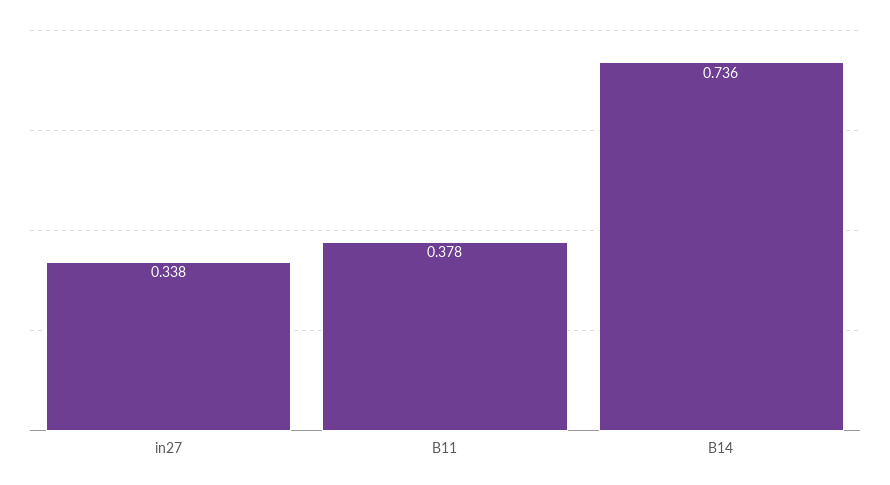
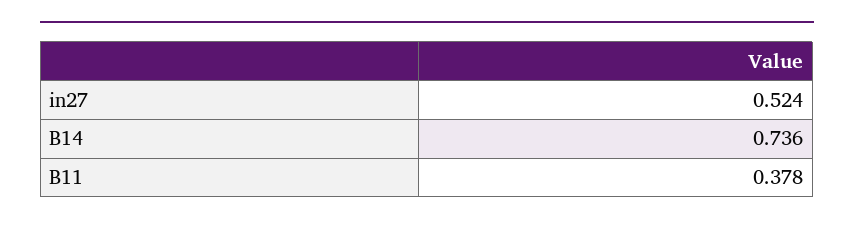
in27: 0.338 -> 0.524

